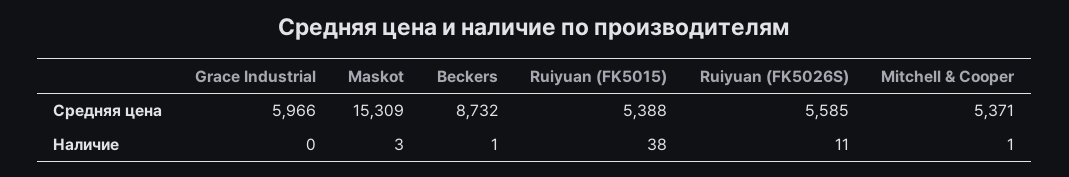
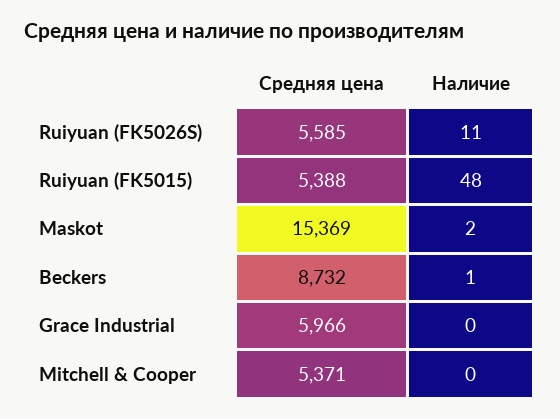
Maskot, Средняя цена: 15309 -> 15369
Maskot, Наличие: 3 -> 2
Ruiyuan (FK5015), Наличие: 38 -> 48
Mitchell & Cooper, Наличие: 1 -> 0

